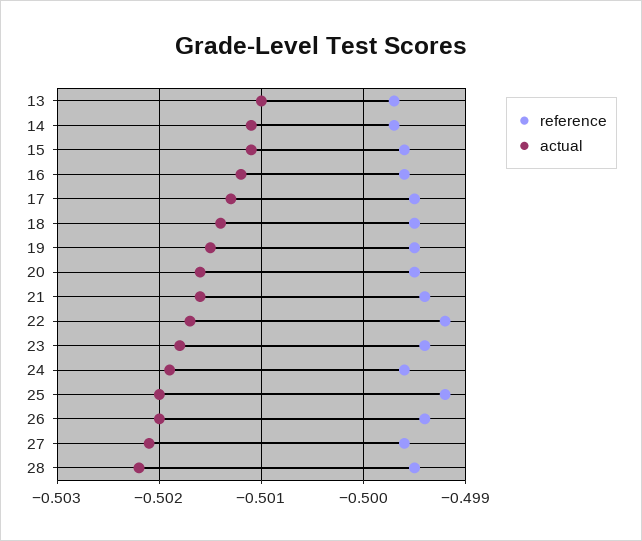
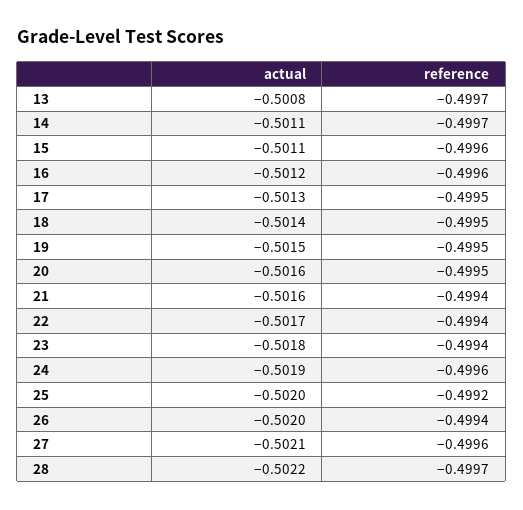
actual, 13: -0.501 -> -0.5008
reference, 22: -0.4992 -> -0.4994
reference, 28: -0.4995 -> -0.4997

